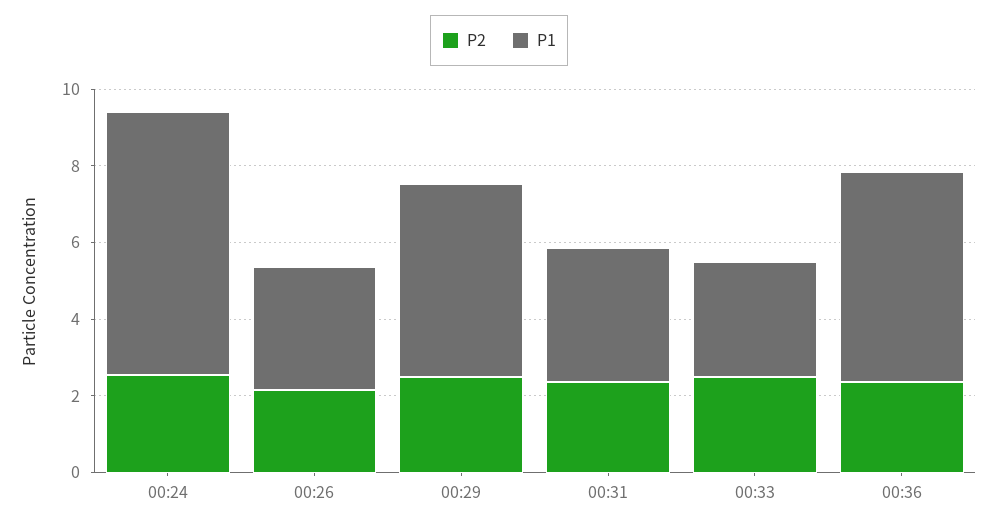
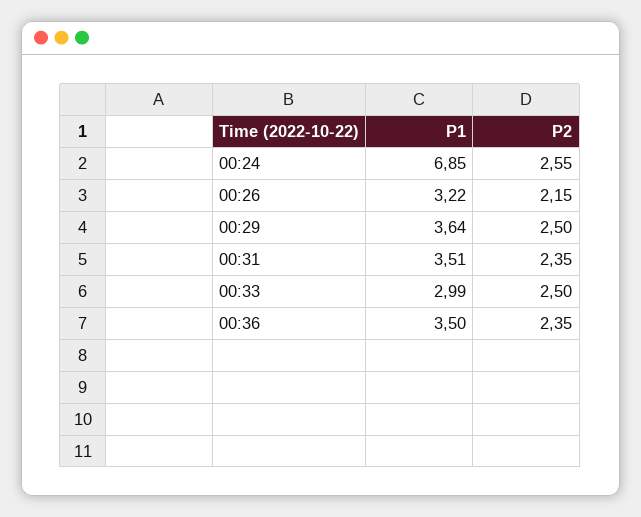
P1, 00:29: 5 -> 3.64
P1, 00:36: 5.5 -> 3.5

